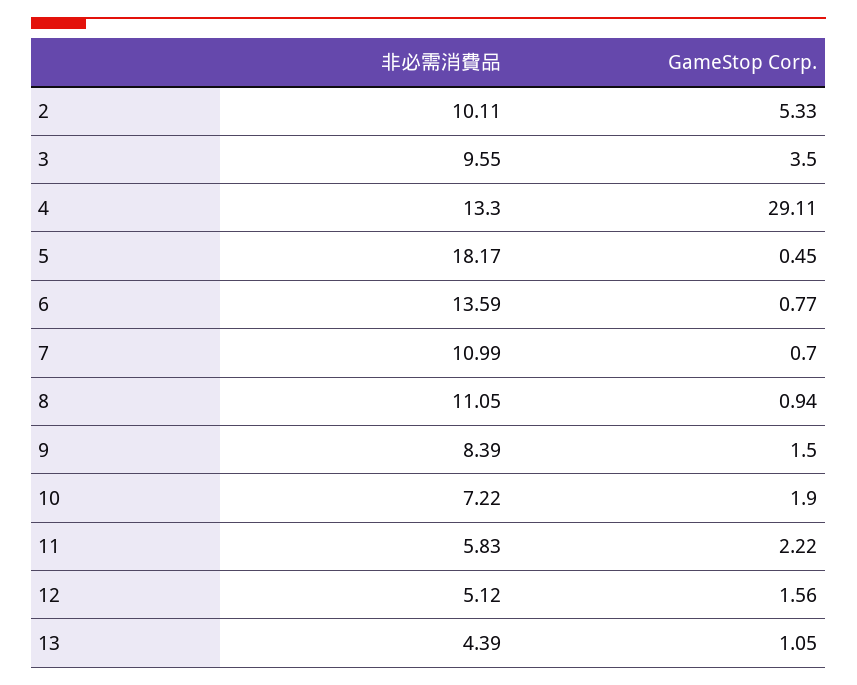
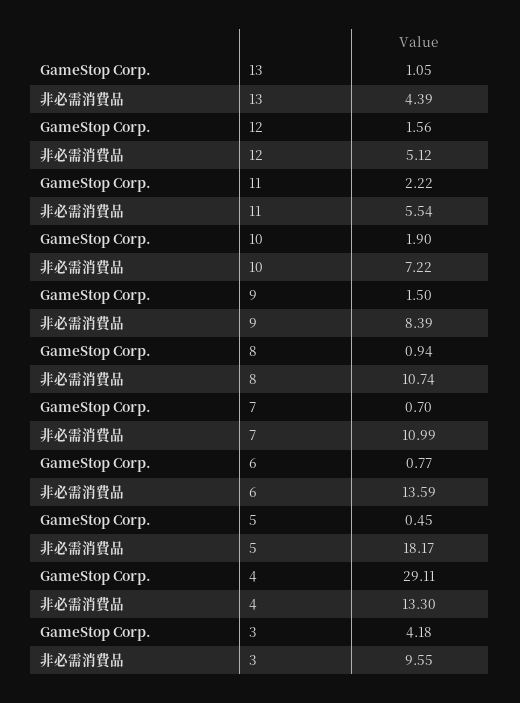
非必需消費品, 2: 10.11 -> none
GameStop Corp., 2: 5.33 -> none
GameStop Corp., 3: 3.5 -> 4.18
非必需消費品, 8: 11.05 -> 10.74
非必需消費品, 11: 5.83 -> 5.54

